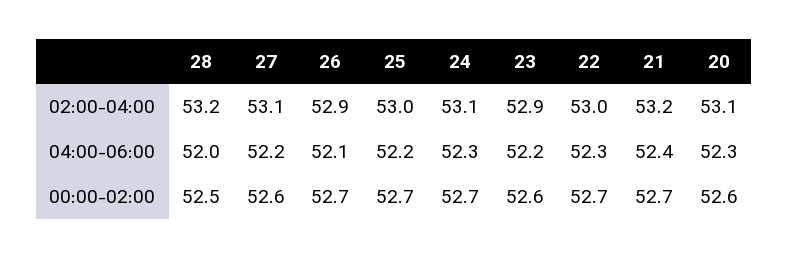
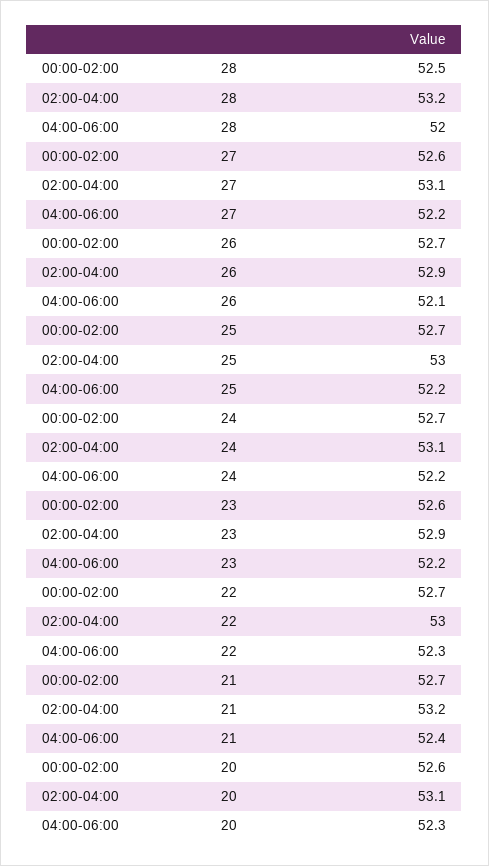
24, 04:00-06:00: 52.3 -> 52.2

